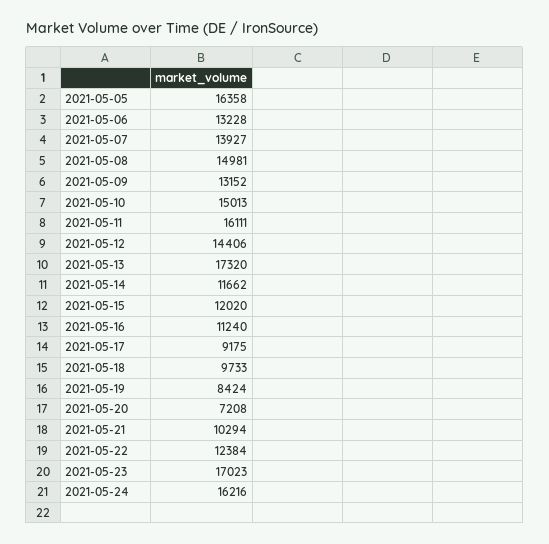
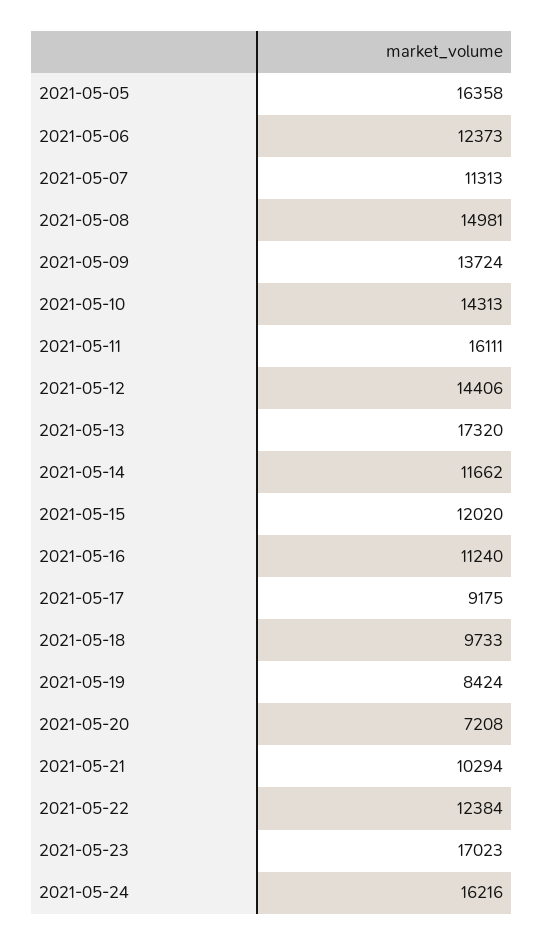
2021-05-06: 13228 -> 12373
2021-05-07: 13927 -> 11313
2021-05-09: 13152 -> 13724
2021-05-10: 15013 -> 14313

